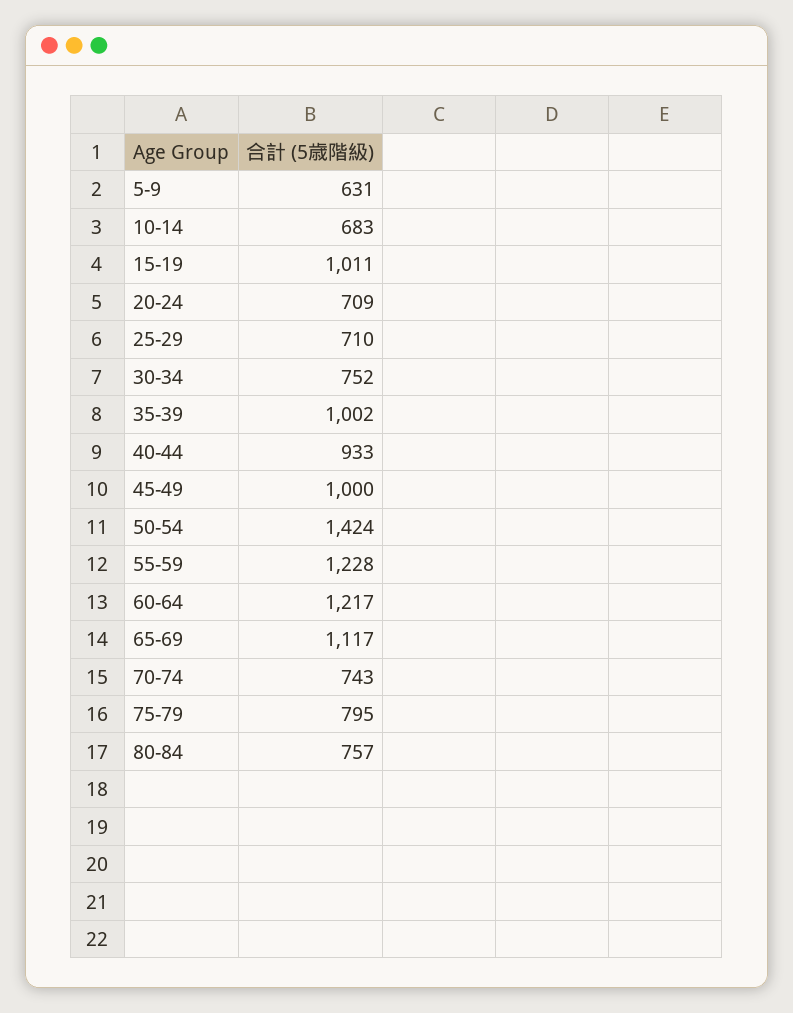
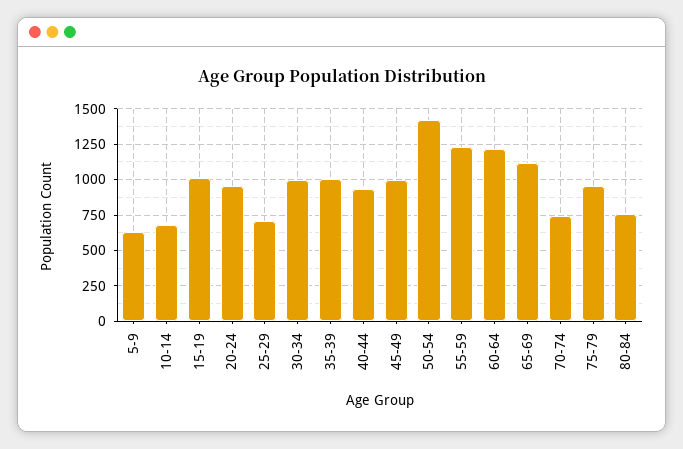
20-24: 709 -> 950
30-34: 752 -> 1000
75-79: 795 -> 950

